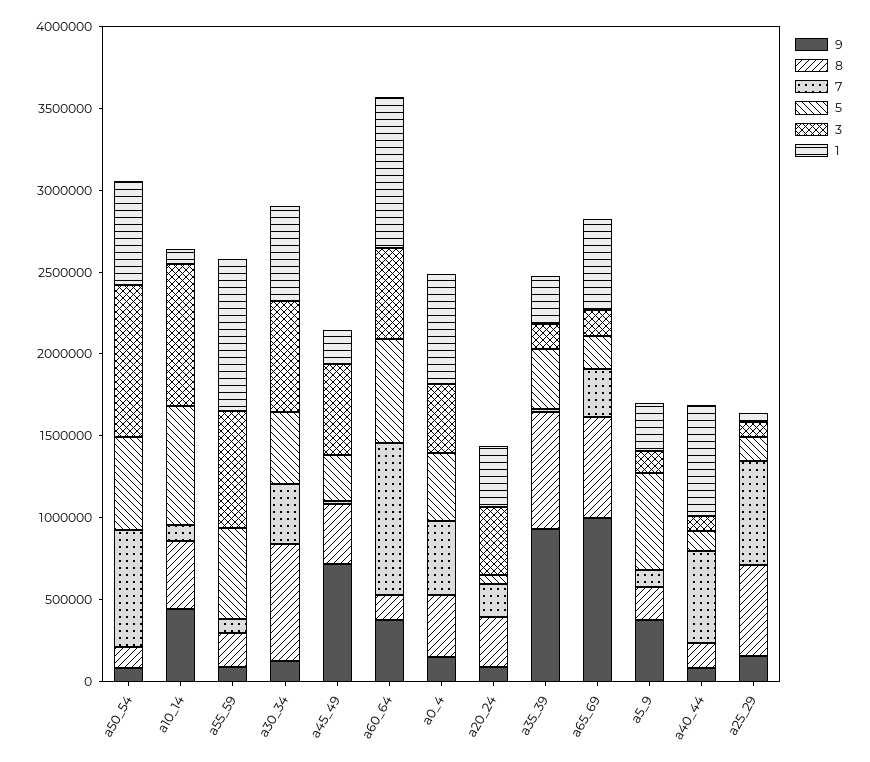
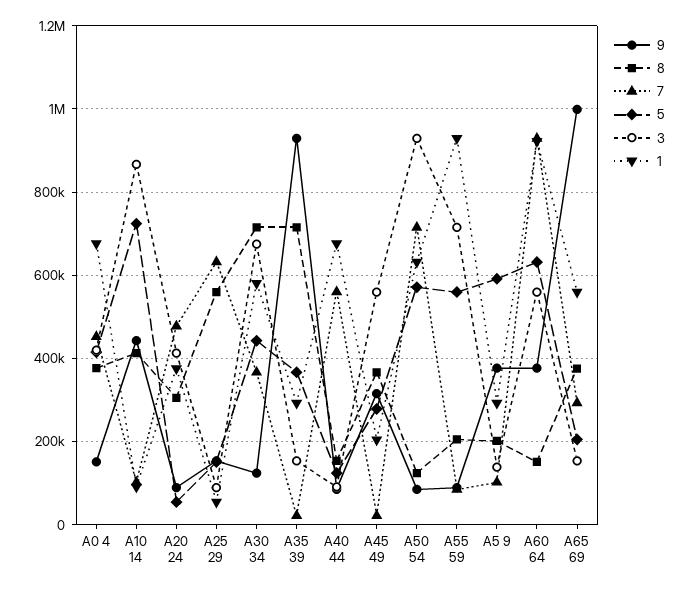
9, a45_49: 700000 -> 320000
7, a20_24: 200000 -> 480000
8, a65_69: 600000 -> 380000

